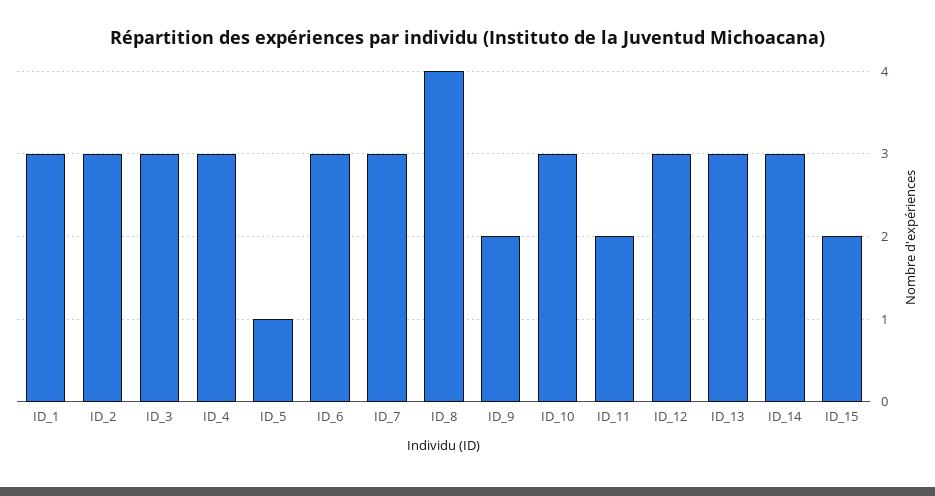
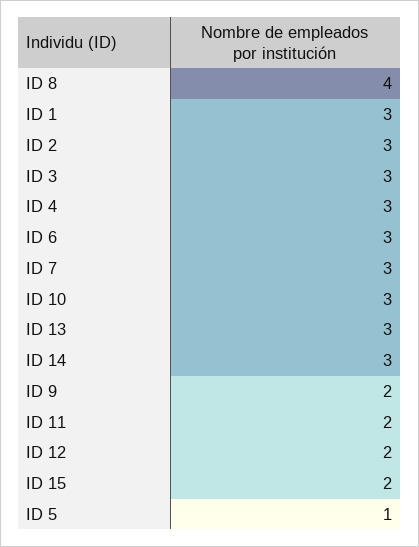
ID_12: 3 -> 2

